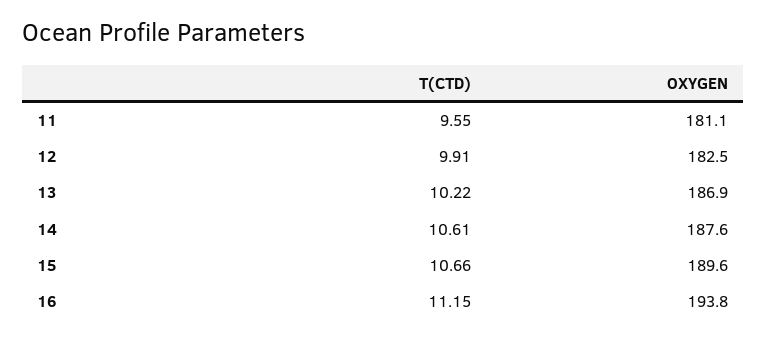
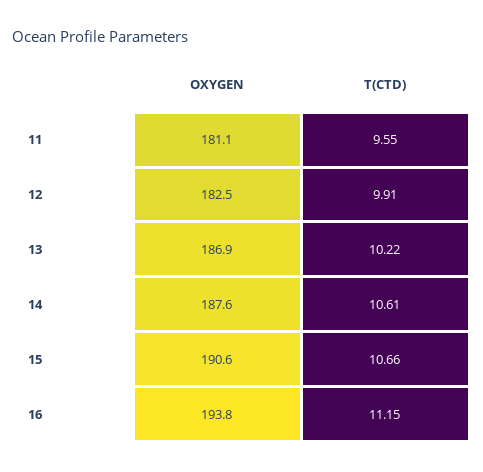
OXYGEN, 15: 189.6 -> 190.6

